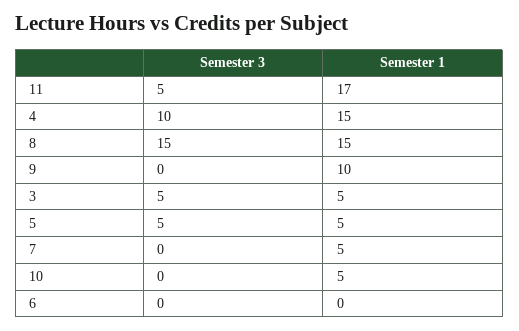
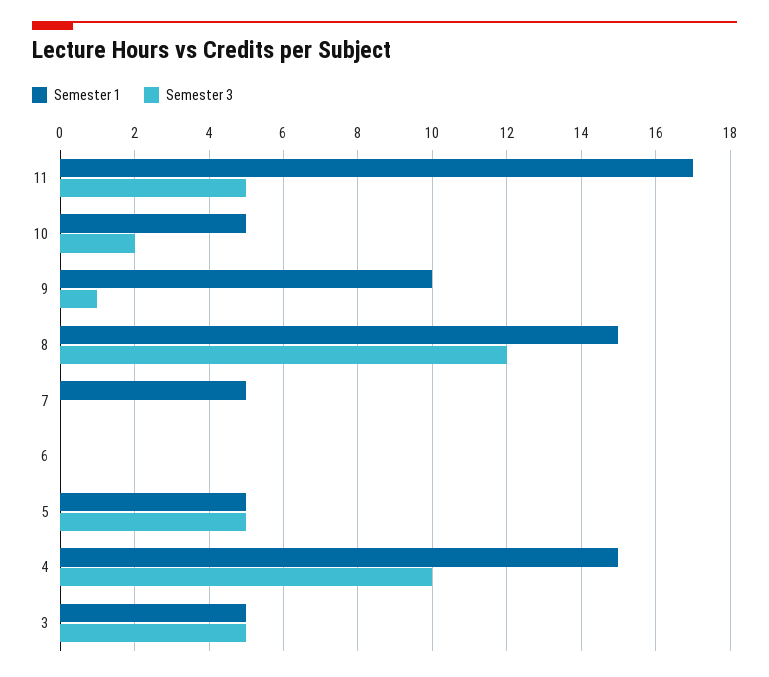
Semester 3, 8: 15 -> 12
Semester 3, 9: 0 -> 1
Semester 3, 10: 0 -> 2

